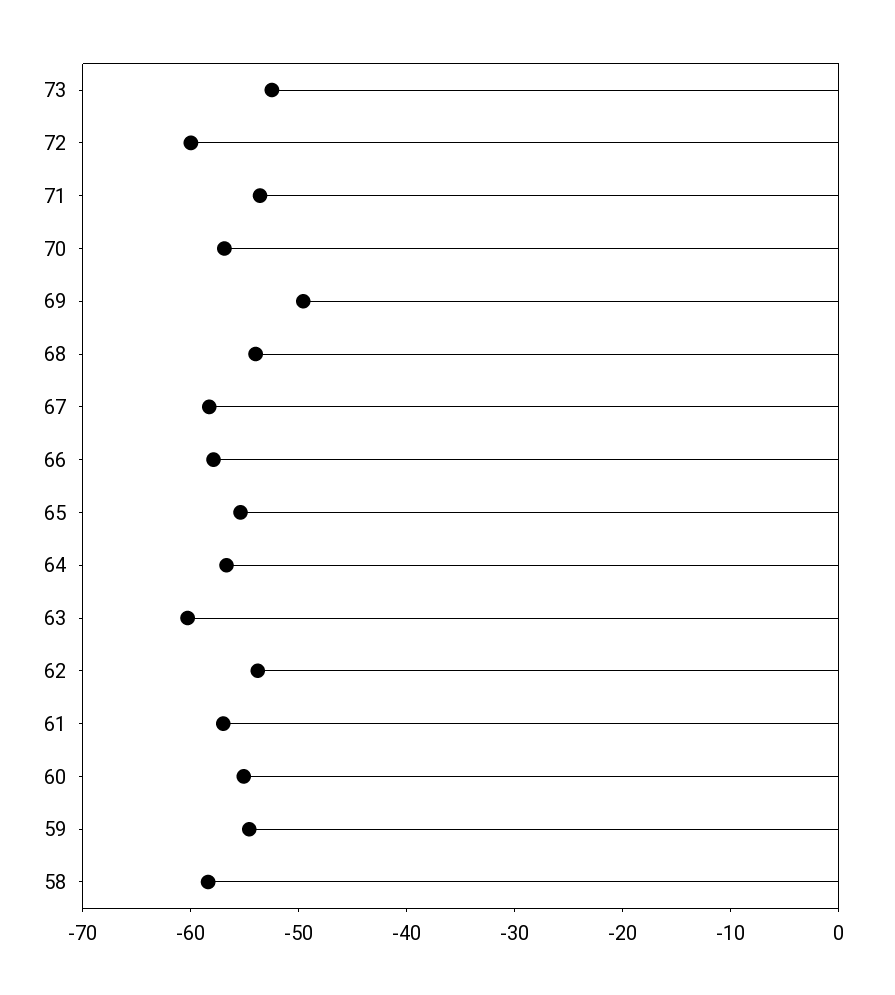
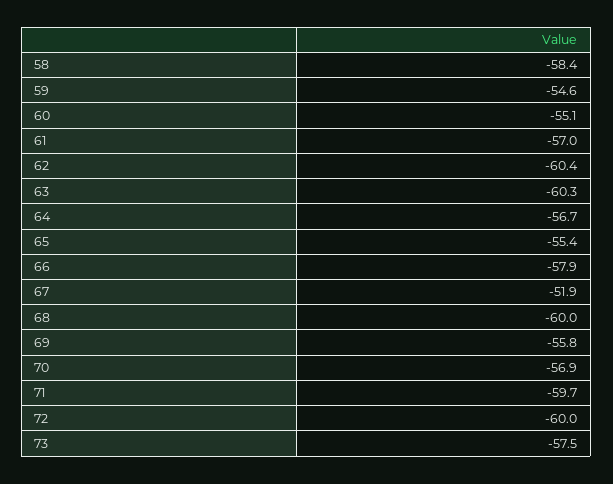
73: -52 -> -57.5
71: -54 -> -59.7
69: -50 -> -55.8
68: -54 -> -60
67: -58 -> -51.9
62: -54 -> -60.4

